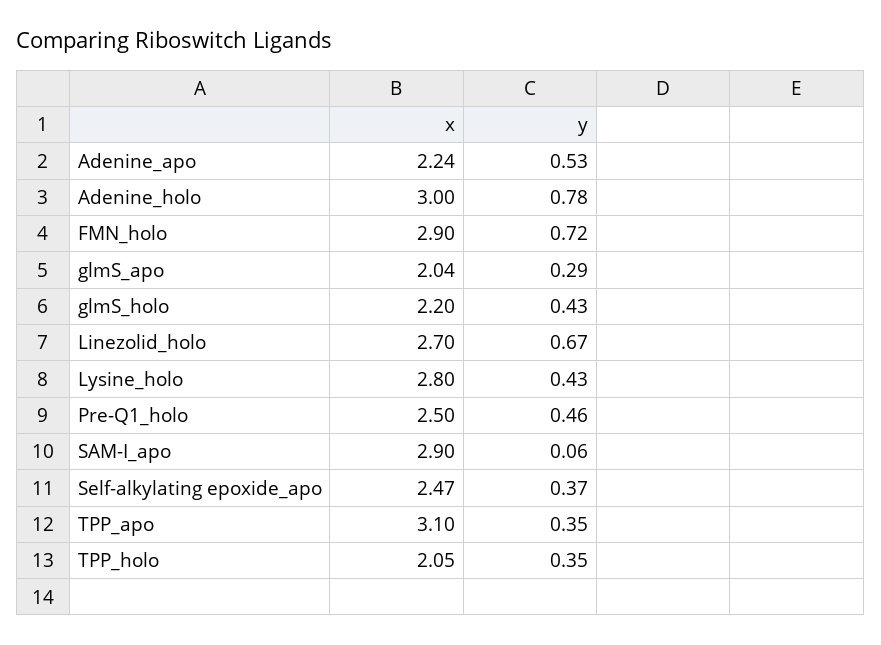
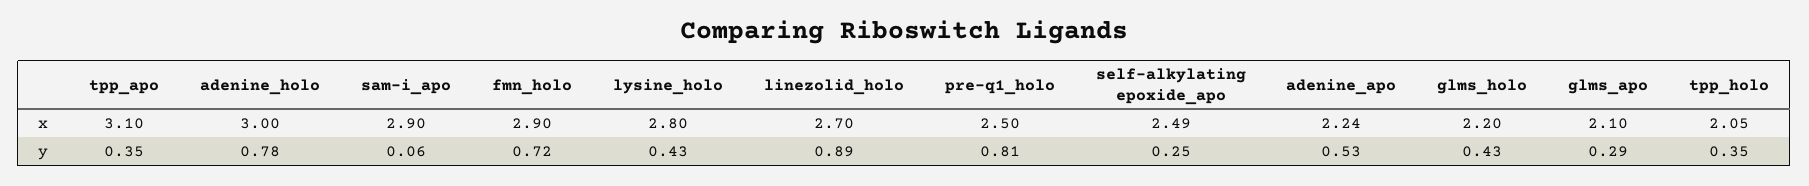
x, glmS_apo: 2.04 -> 2.1
y, Linezolid_holo: 0.67 -> 0.89
y, Pre-Q1_holo: 0.46 -> 0.81
x, Self-alkylating epoxide_apo: 2.47 -> 2.49
y, Self-alkylating epoxide_apo: 0.37 -> 0.25

